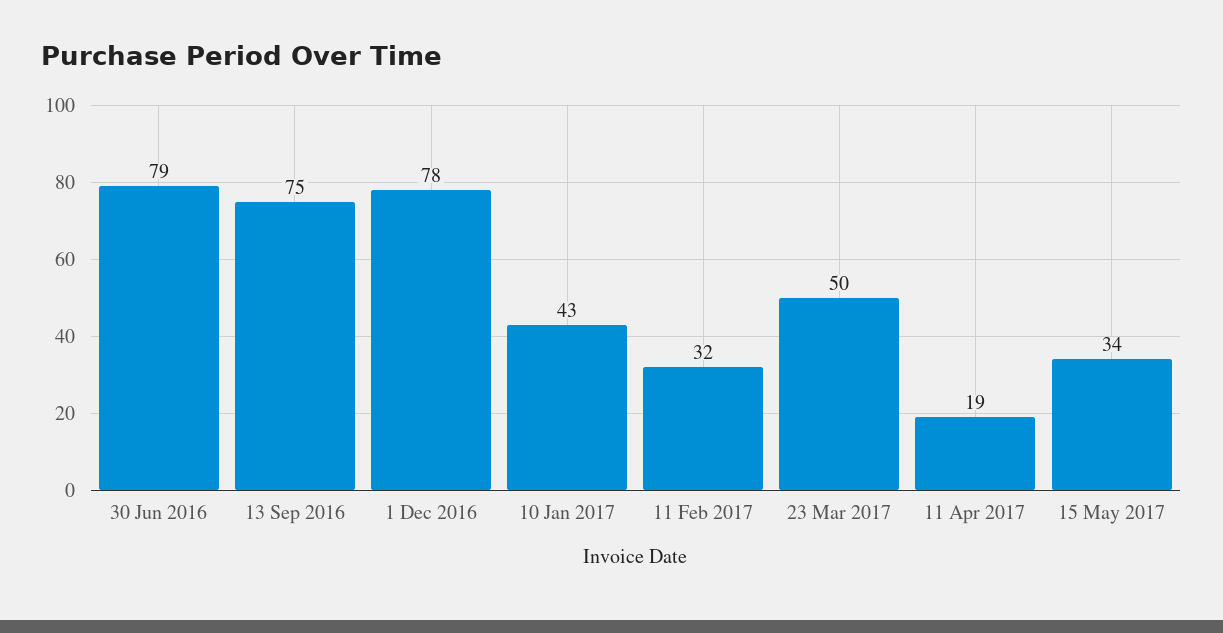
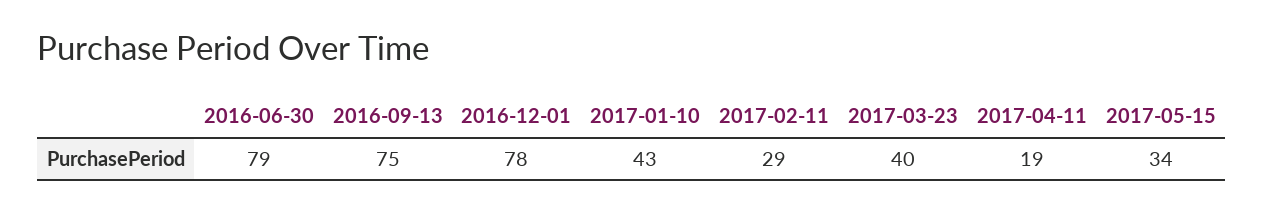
11 Feb 2017: 32 -> 29
23 Mar 2017: 50 -> 40

